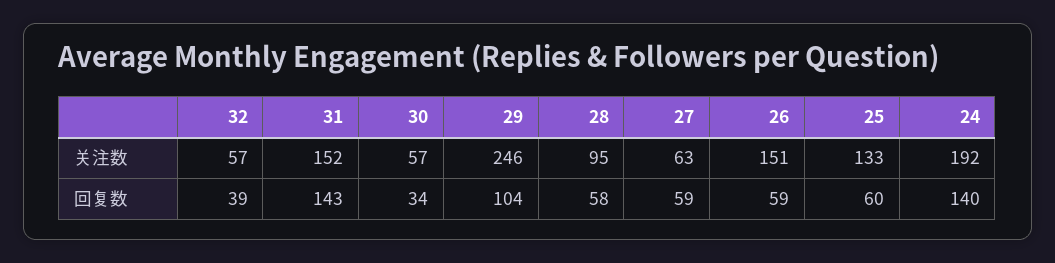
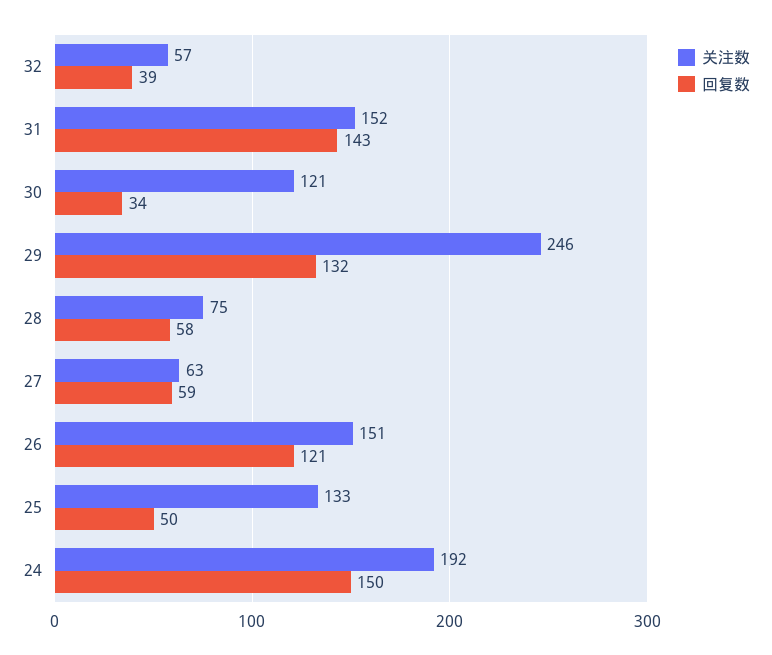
关注数, 30: 57 -> 121
关注数, 28: 95 -> 75
回复数, 29: 104 -> 132
回复数, 26: 59 -> 121
回复数, 25: 60 -> 50
回复数, 24: 140 -> 150

